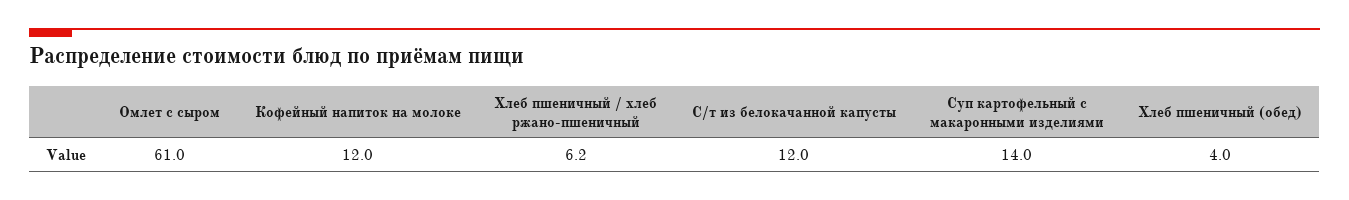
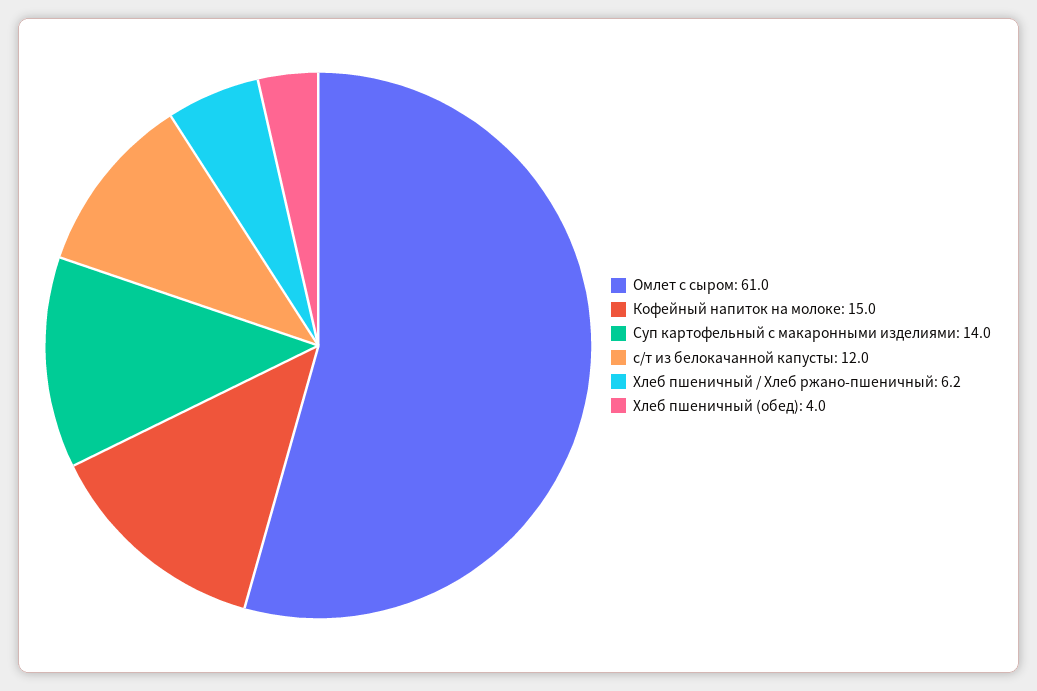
Кофейный напиток на молоке: 12 -> 15

